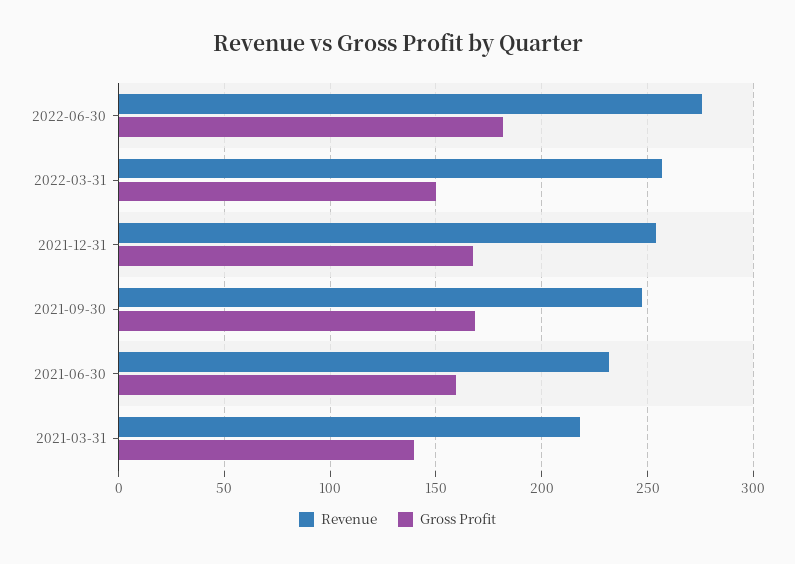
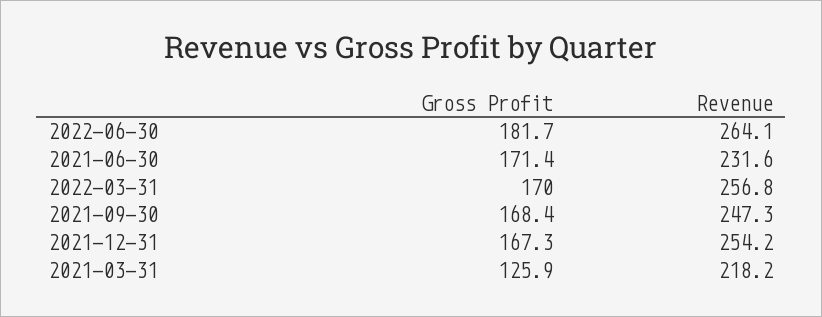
Revenue, 2022-06-30: 275 -> 264.1
Gross Profit, 2022-03-31: 150 -> 170
Gross Profit, 2021-06-30: 160 -> 171.4
Gross Profit, 2021-03-31: 140 -> 125.9

